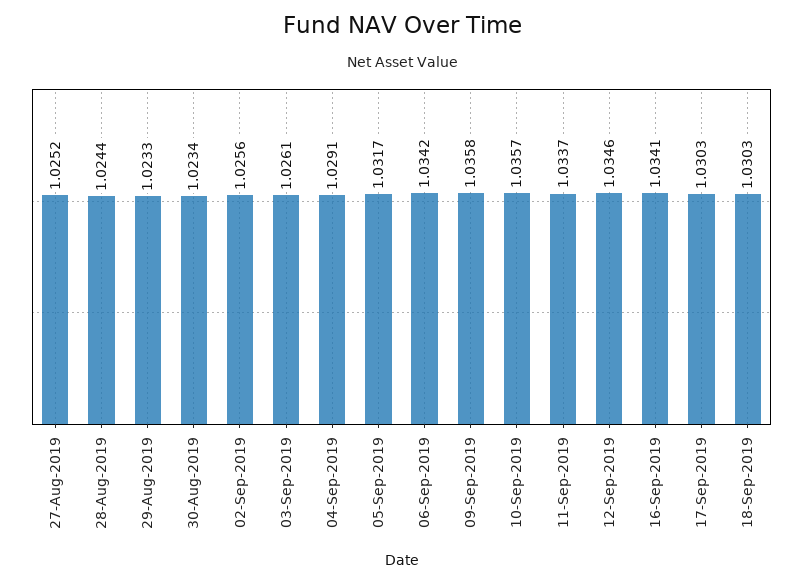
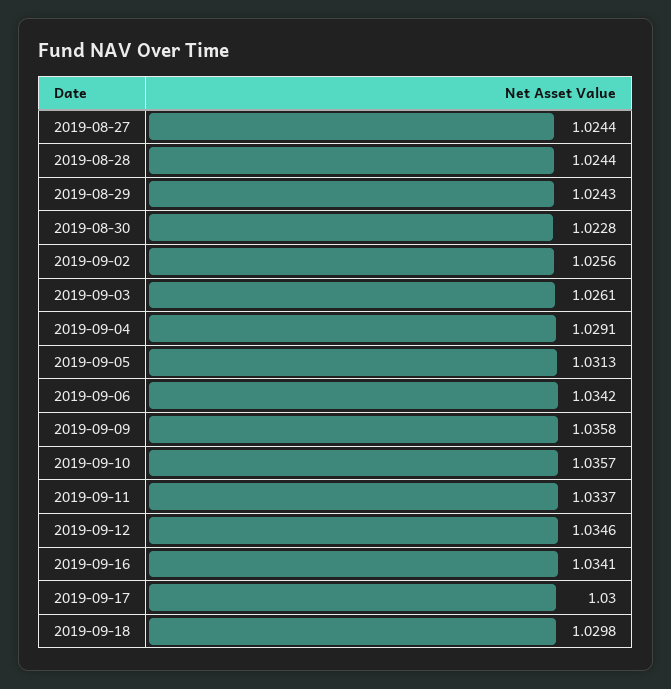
27-Aug-2019: 1.0252 -> 1.0244
29-Aug-2019: 1.0233 -> 1.0243
30-Aug-2019: 1.0234 -> 1.0228
05-Sep-2019: 1.0317 -> 1.0313
17-Sep-2019: 1.0303 -> 1.03
18-Sep-2019: 1.0303 -> 1.0298

